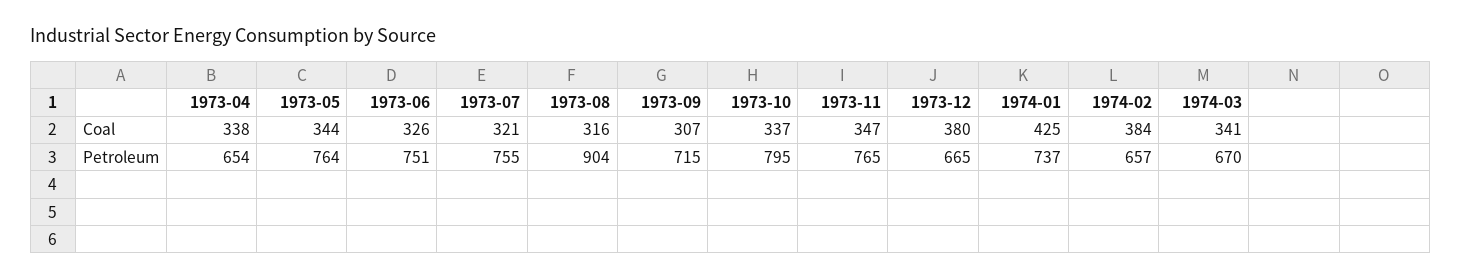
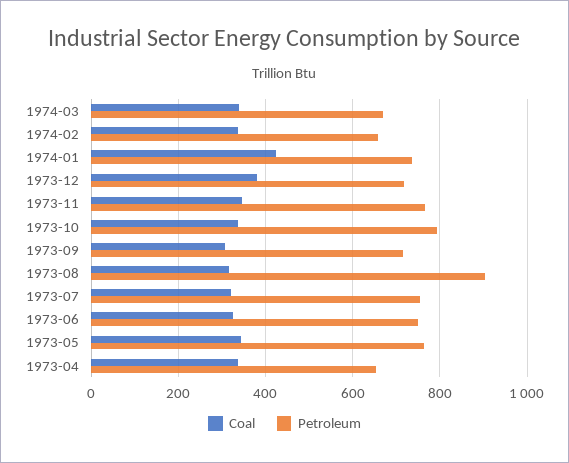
Coal, 1974-02: 384 -> 340
Petroleum, 1973-12: 665 -> 720

